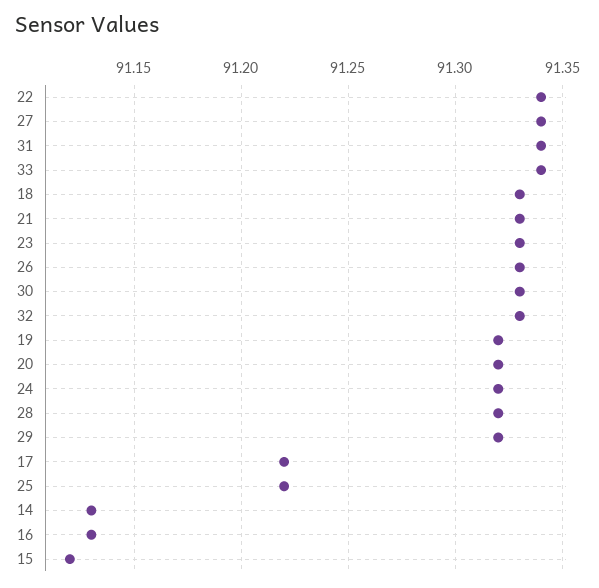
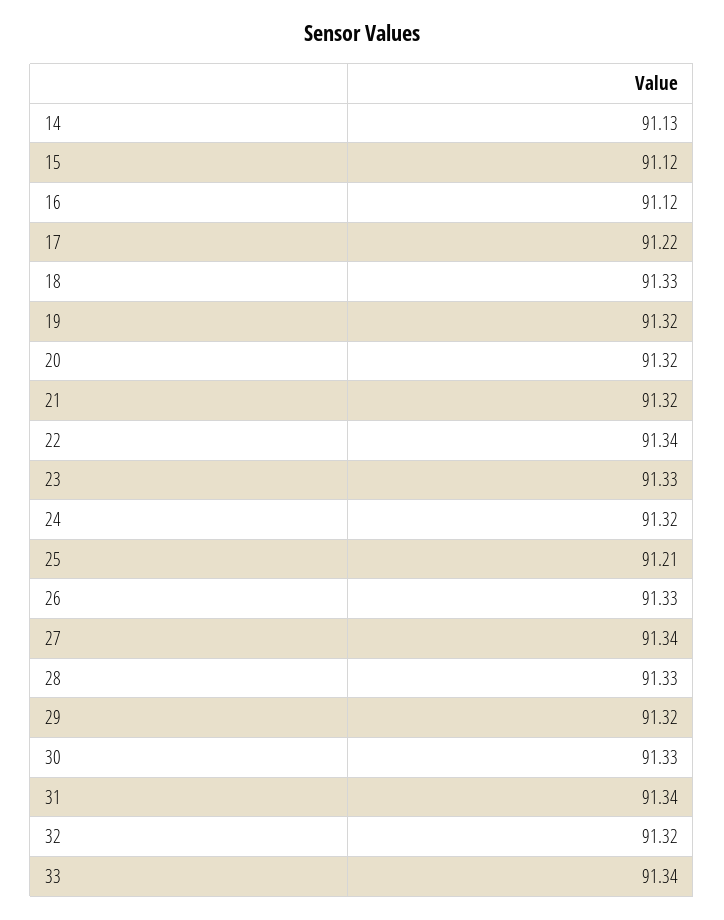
21: 91.33 -> 91.32
32: 91.33 -> 91.32
28: 91.32 -> 91.33
25: 91.22 -> 91.21
16: 91.13 -> 91.12

